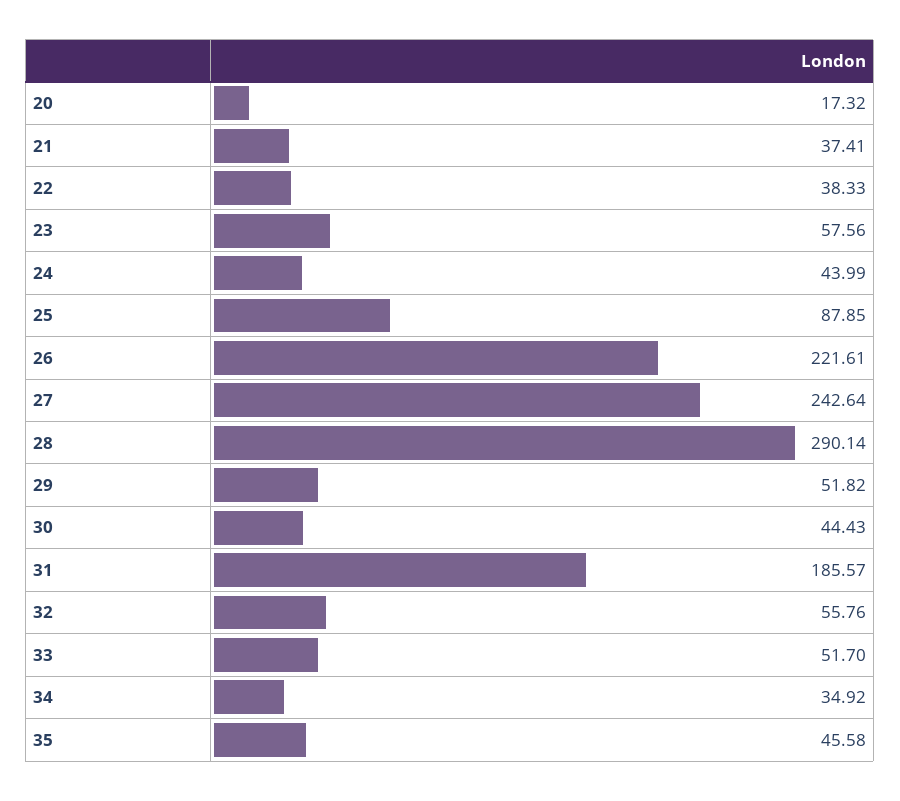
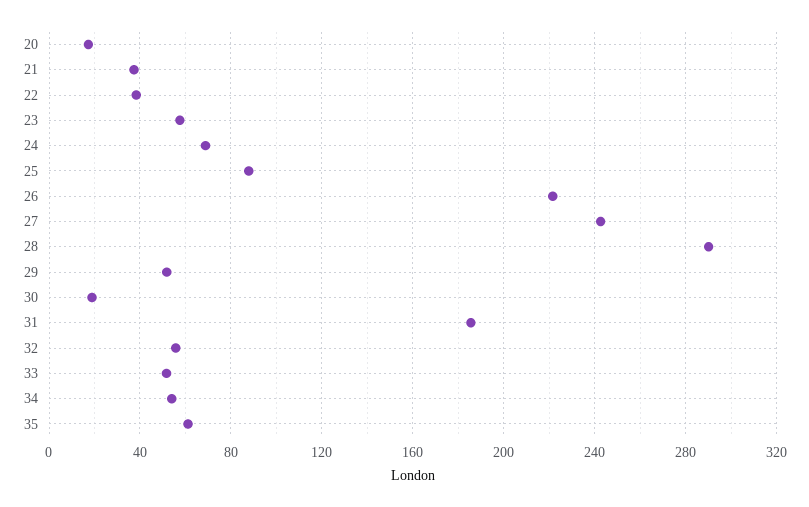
24: 43.99 -> 70
30: 44.43 -> 20
34: 34.92 -> 55
35: 45.58 -> 60

